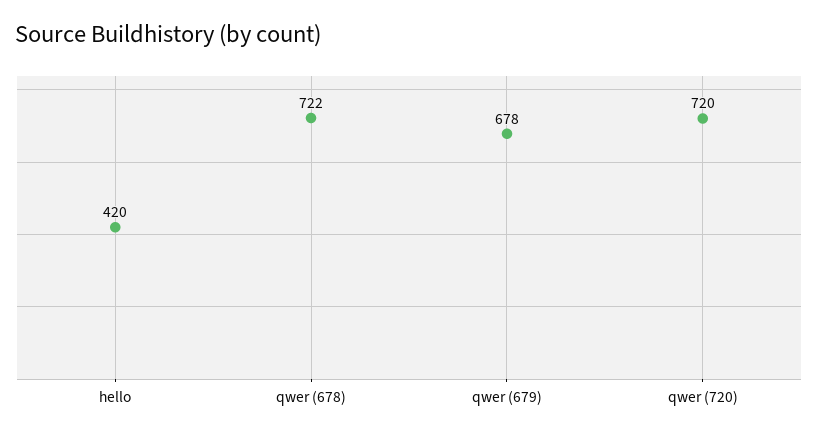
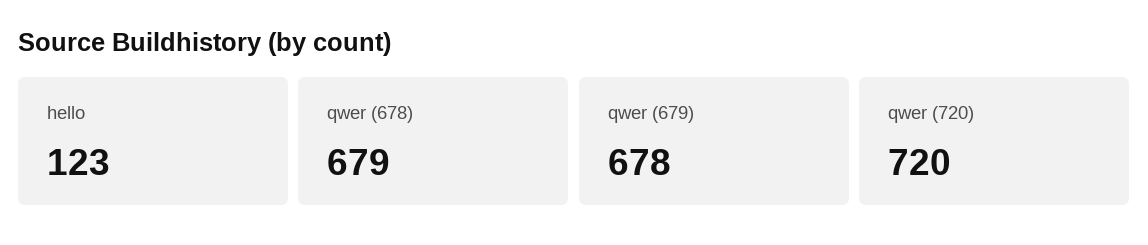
hello: 420 -> 123
qwer (678): 722 -> 679

